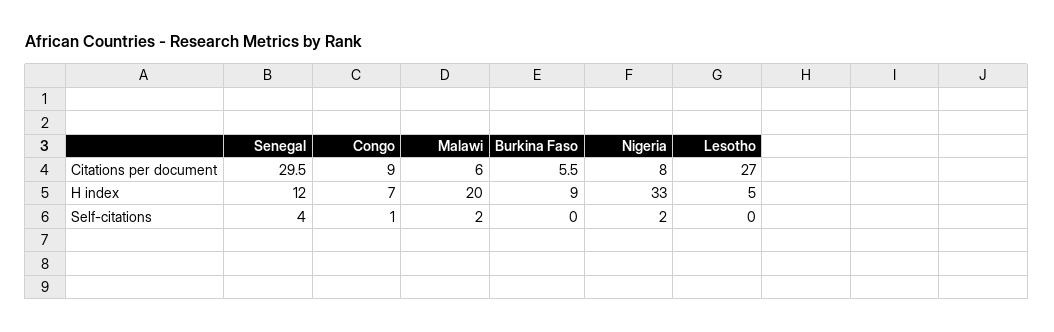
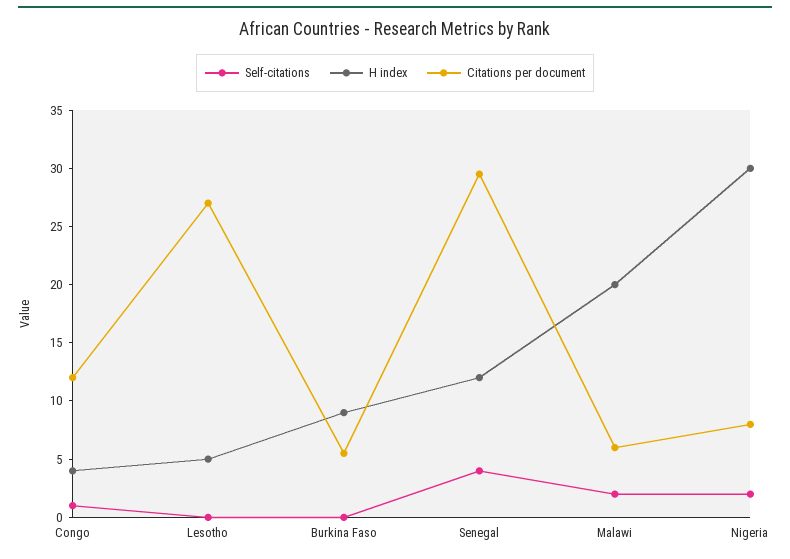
Citations per document, Congo: 9 -> 12
H index, Congo: 7 -> 4
H index, Nigeria: 33 -> 30

